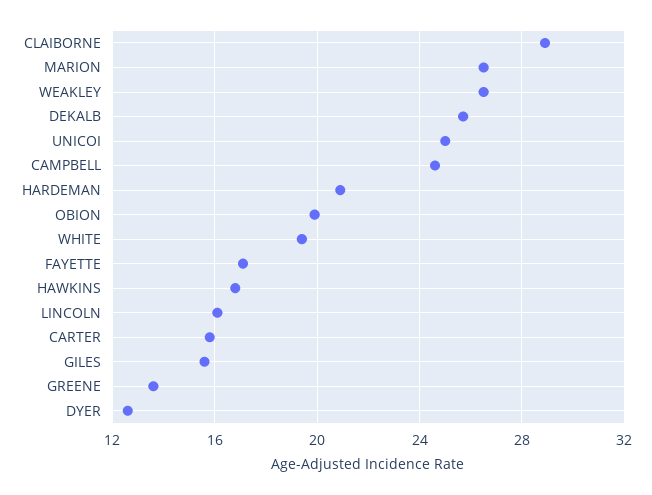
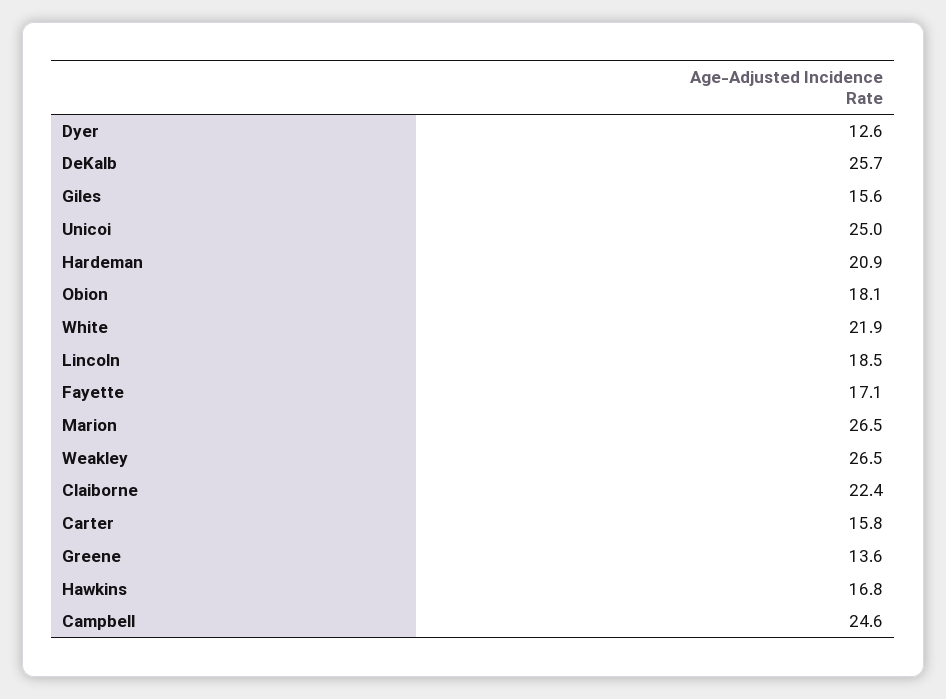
CLAIBORNE: 29 -> 22.4
OBION: 20 -> 18.1
WHITE: 19.5 -> 21.9
LINCOLN: 16 -> 18.5

